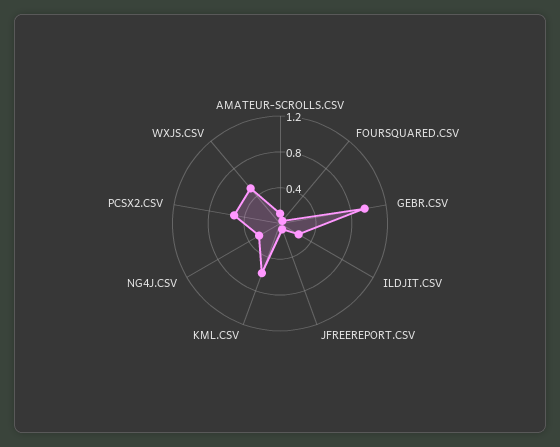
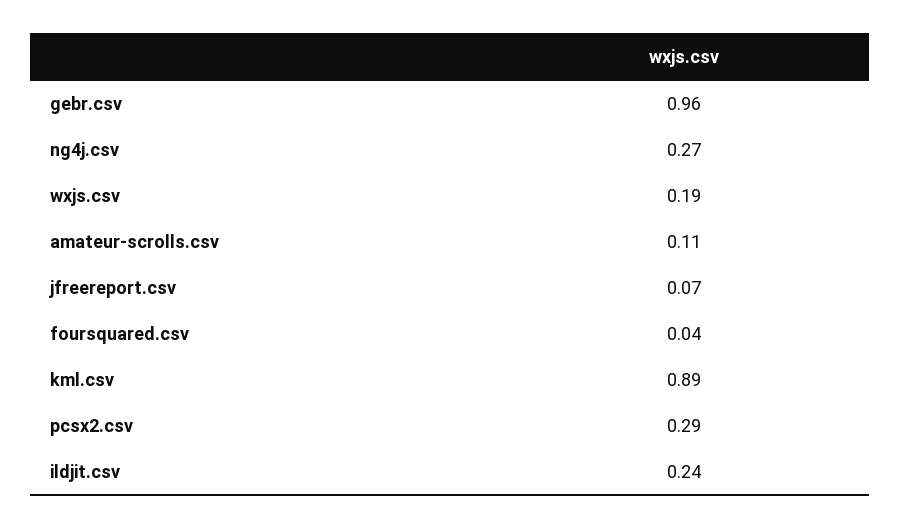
KML.CSV: 0.6 -> 0.89
PCSX2.CSV: 0.5 -> 0.29
WXJS.CSV: 0.5 -> 0.19

